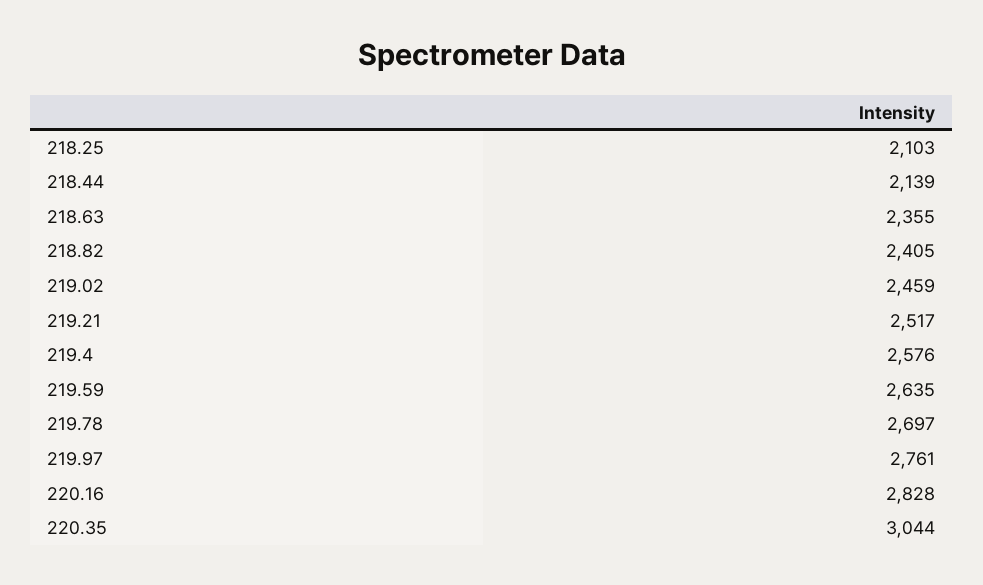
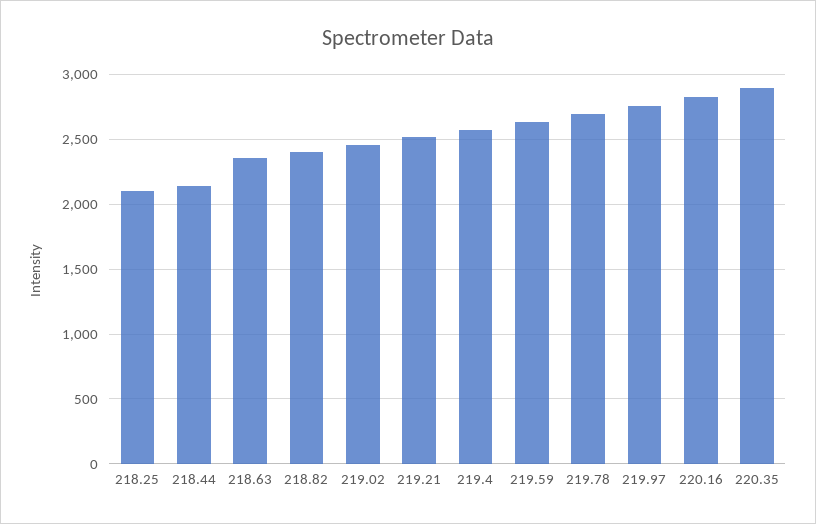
220.35: 3044 -> 2900

